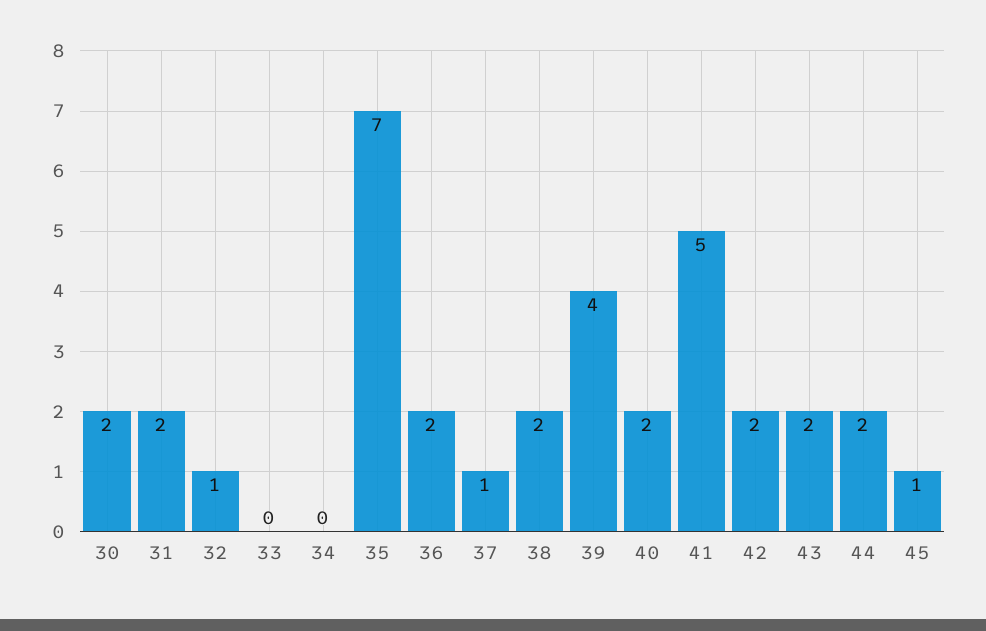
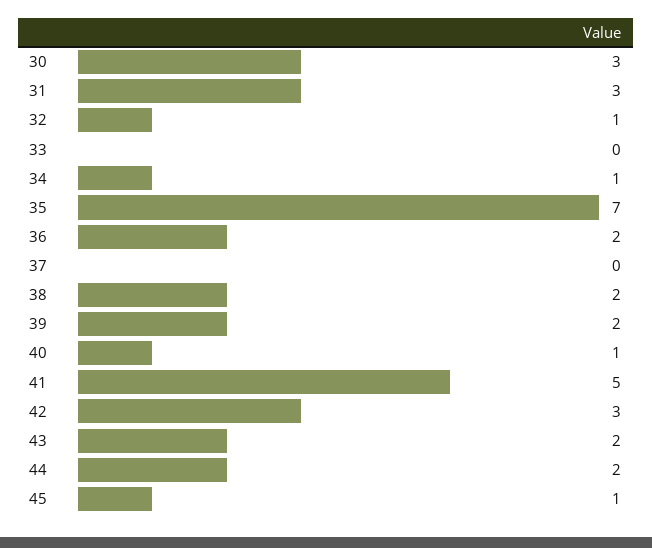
30: 2 -> 3
31: 2 -> 3
34: 0 -> 1
37: 1 -> 0
39: 4 -> 2
40: 2 -> 1
42: 2 -> 3

